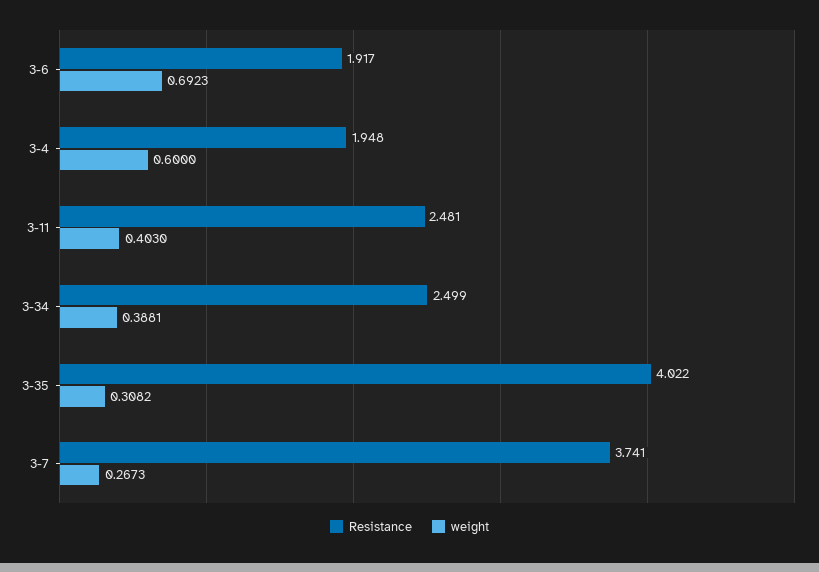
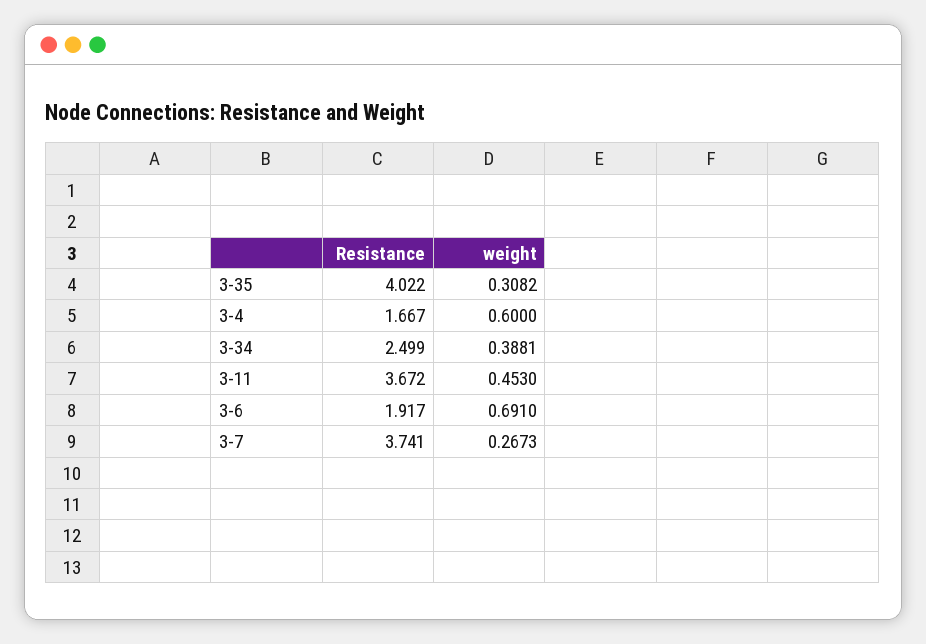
weight, 3-6: 0.6923 -> 0.691
Resistance, 3-4: 1.948 -> 1.667
Resistance, 3-11: 2.481 -> 3.672
weight, 3-11: 0.403 -> 0.453

